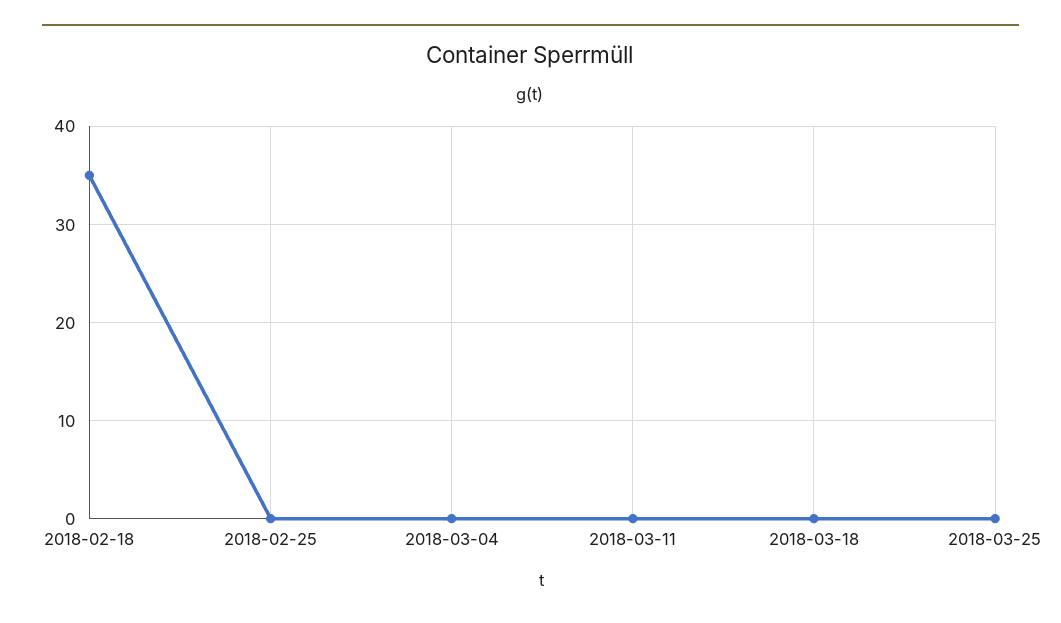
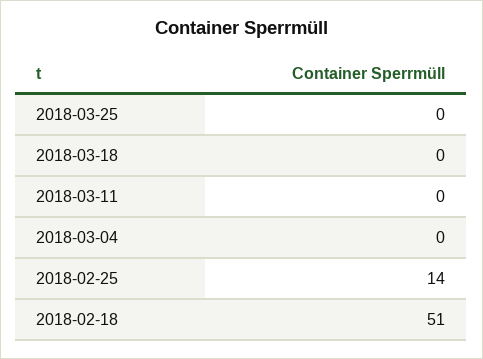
2018-02-18: 35 -> 51
2018-02-25: 0 -> 14

